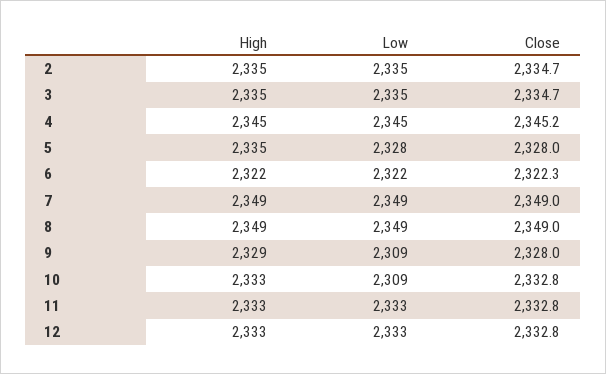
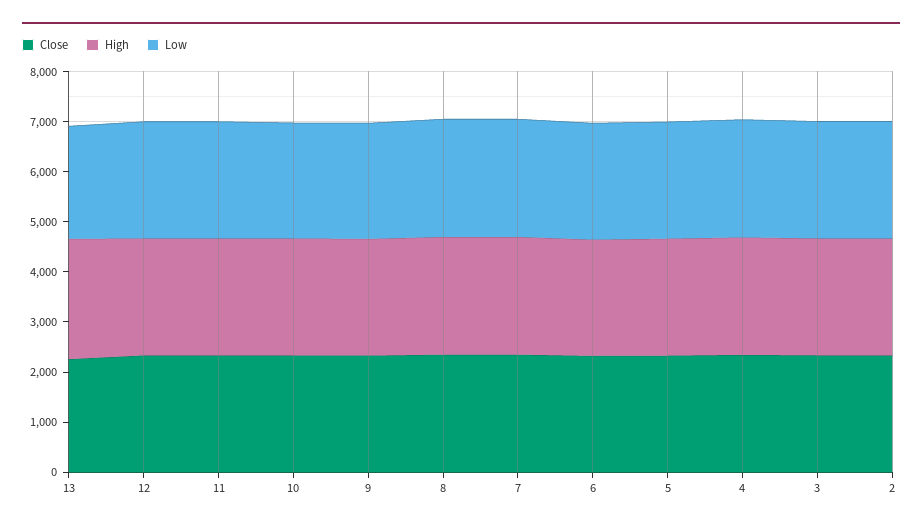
Close, 13: none -> 2200
High, 13: none -> 2400
Low, 13: none -> 2200

